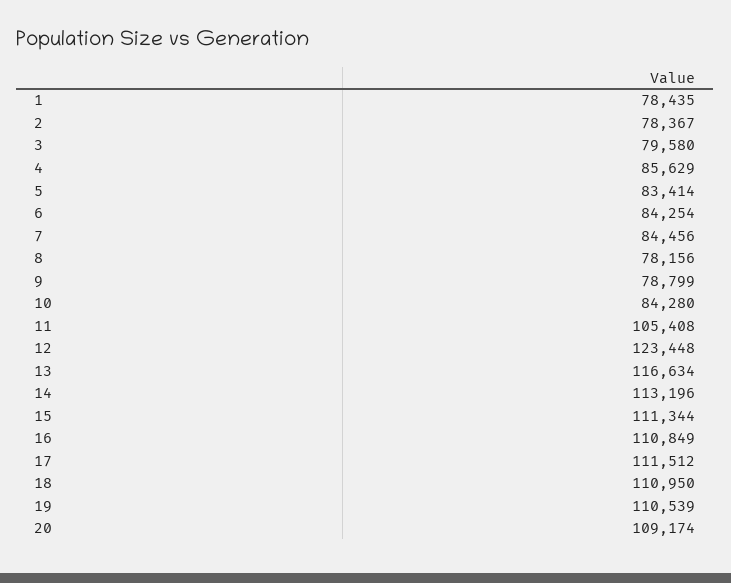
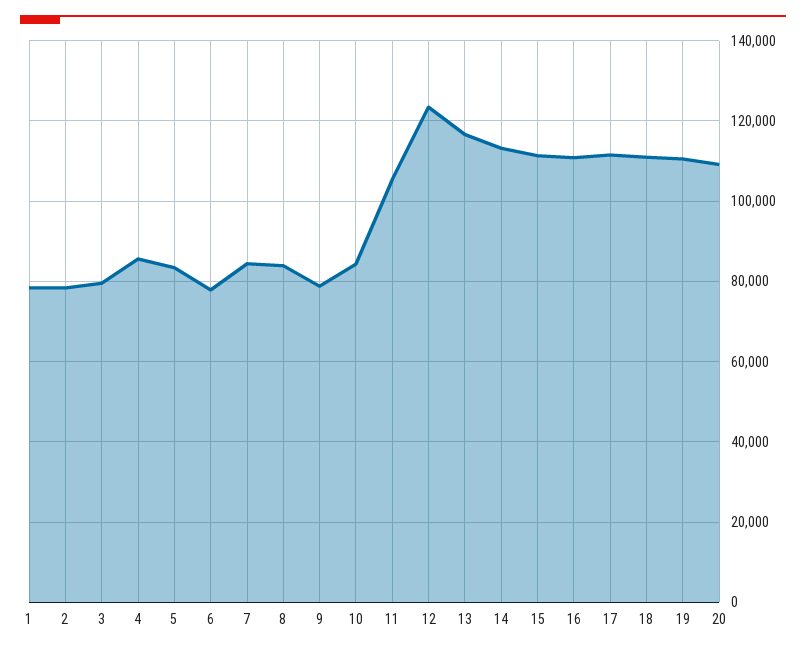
6: 84254 -> 78000
8: 78156 -> 84000

